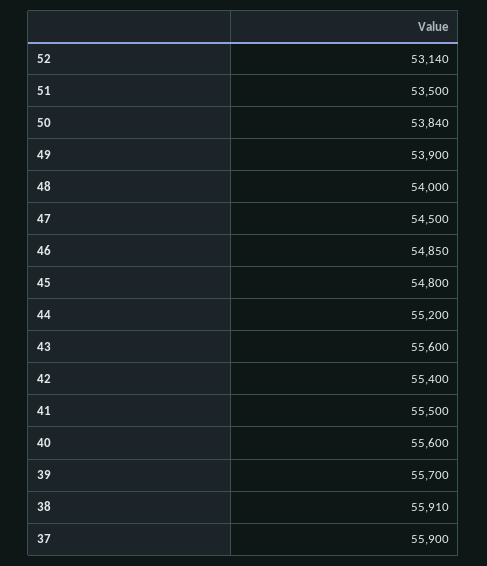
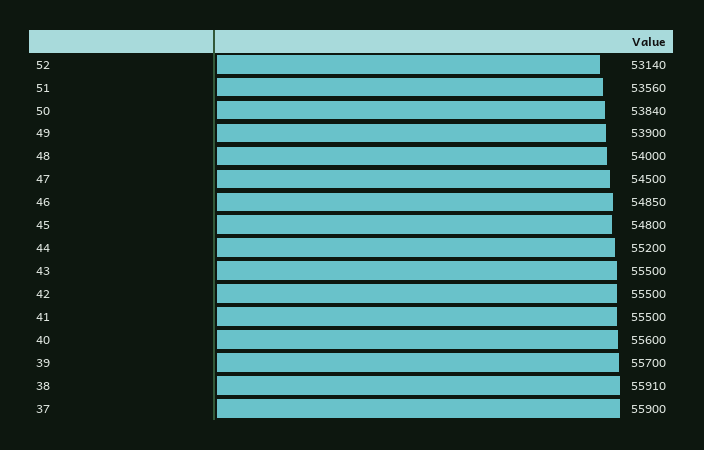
51: 53500 -> 53560
43: 55600 -> 55500
42: 55400 -> 55500

